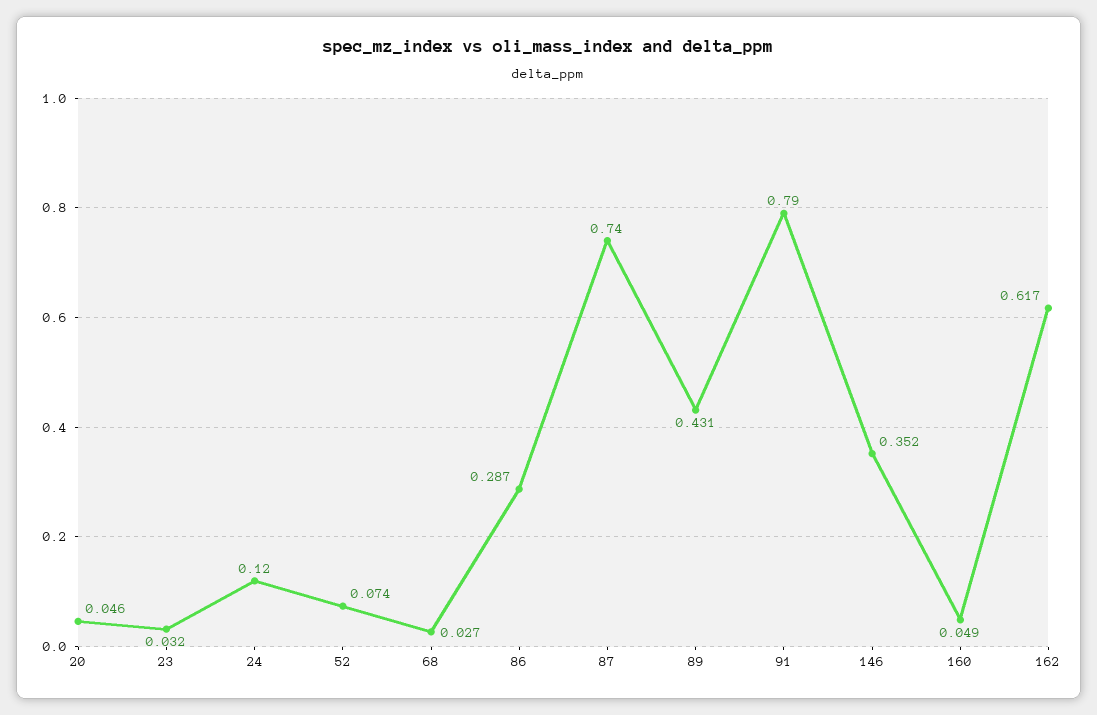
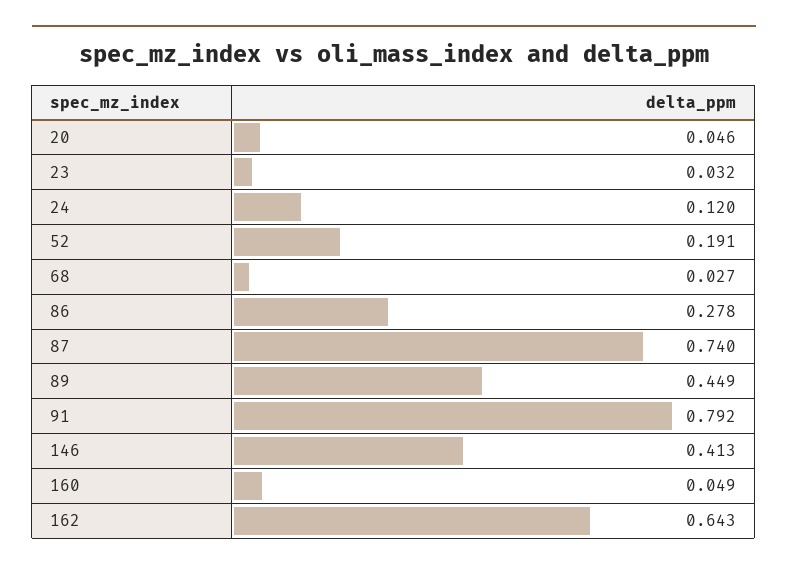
52: 0.074 -> 0.191
86: 0.287 -> 0.278
89: 0.431 -> 0.449
91: 0.79 -> 0.792
146: 0.352 -> 0.413
162: 0.617 -> 0.643

